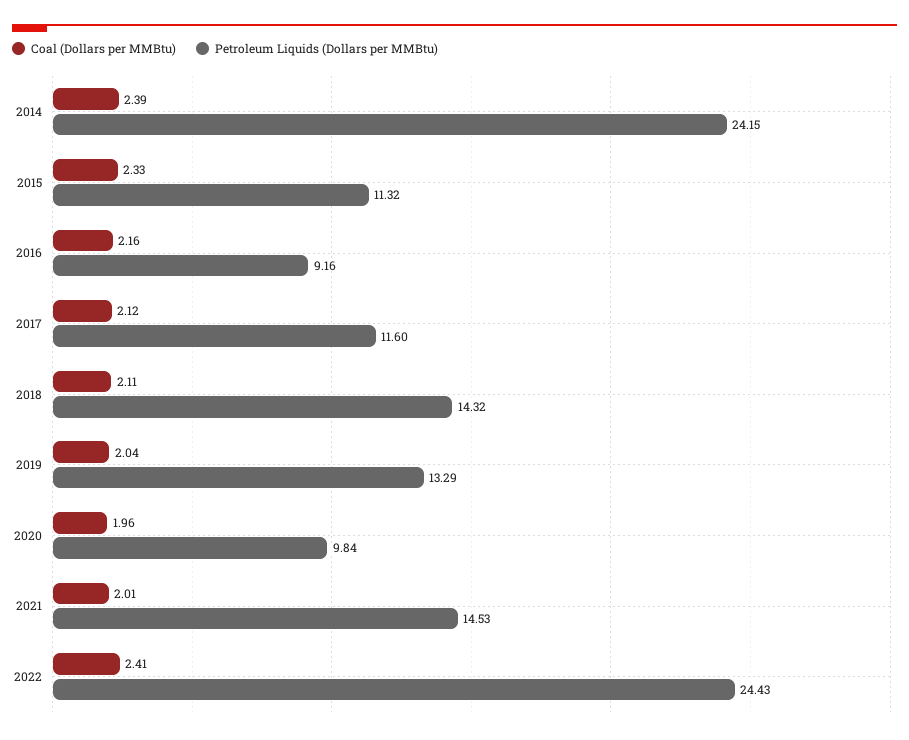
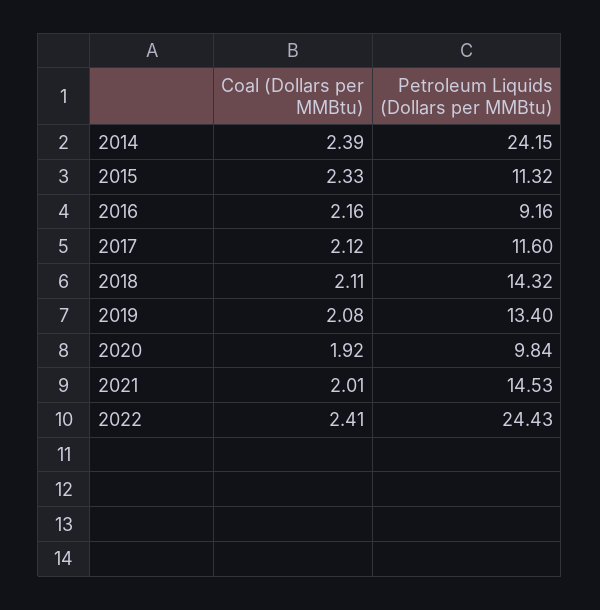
Coal (Dollars per MMBtu), 2019: 2.04 -> 2.08
Petroleum Liquids (Dollars per MMBtu), 2019: 13.29 -> 13.4
Coal (Dollars per MMBtu), 2020: 1.96 -> 1.92

